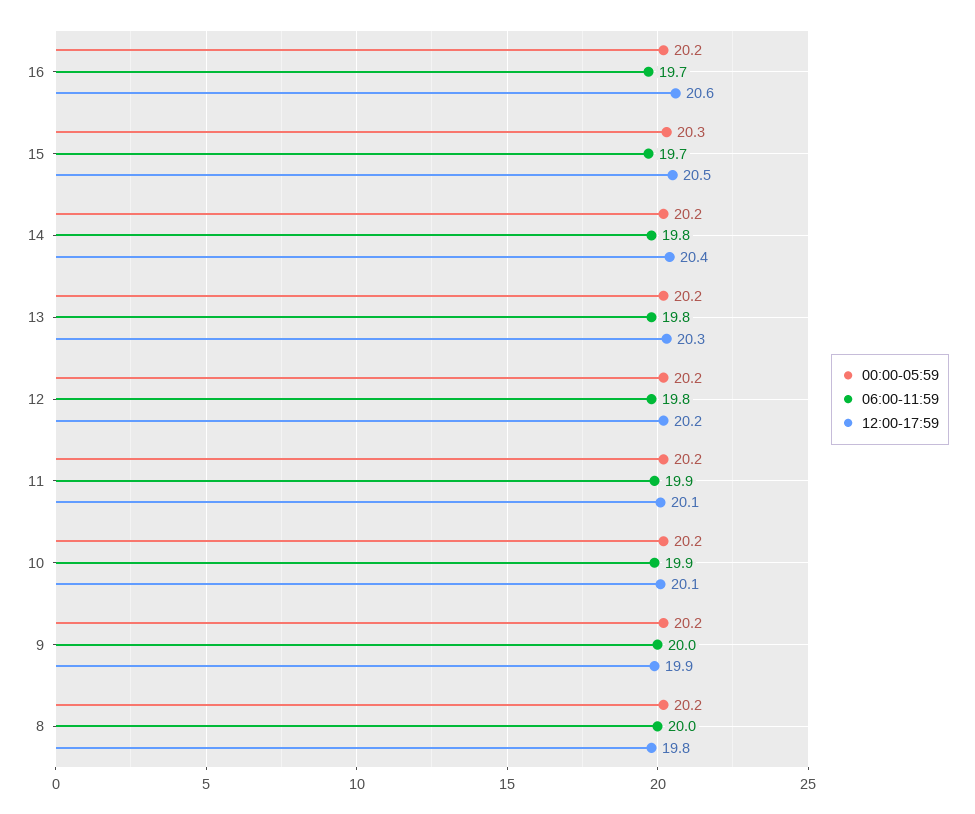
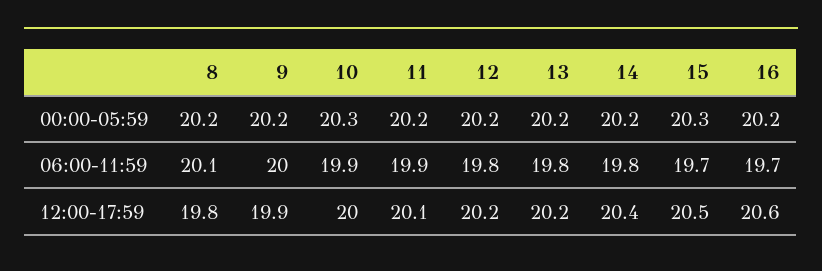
12:00-17:59, 13: 20.3 -> 20.2
00:00-05:59, 10: 20.2 -> 20.3
12:00-17:59, 10: 20.1 -> 20
06:00-11:59, 8: 20 -> 20.1

